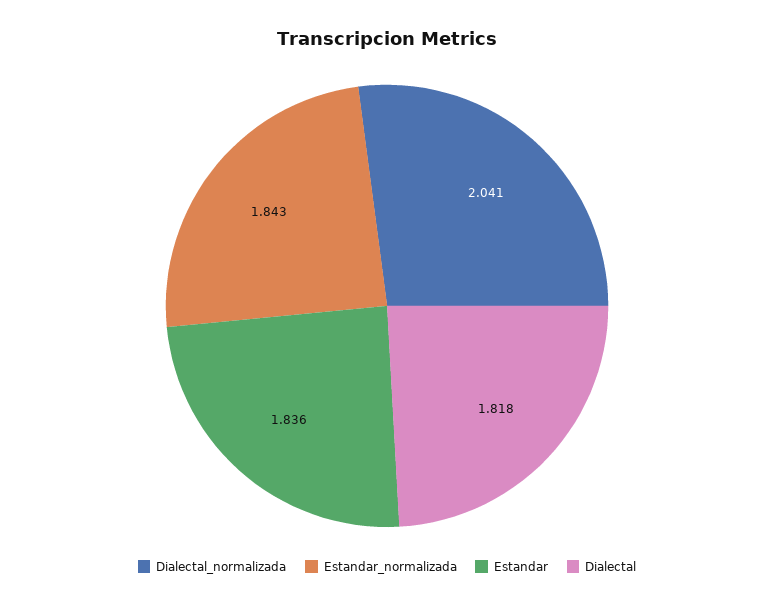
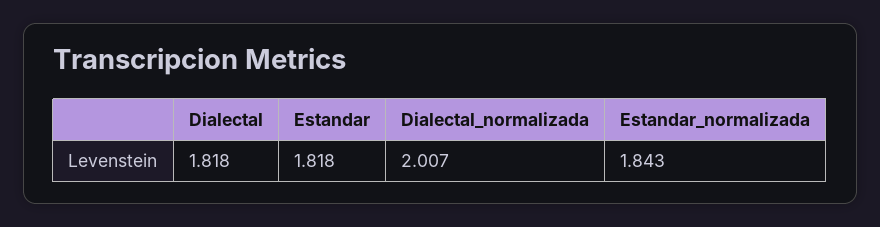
Dialectal_normalizada: 2.041 -> 2.007
Estandar: 1.836 -> 1.818

